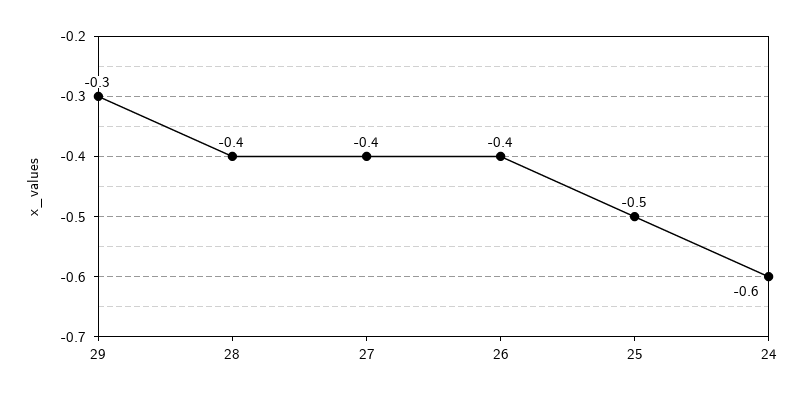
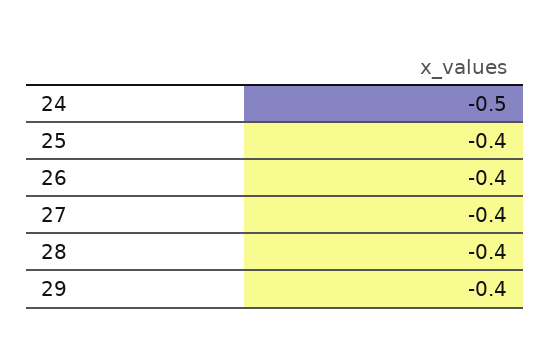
29: -0.3 -> -0.4
25: -0.5 -> -0.4
24: -0.6 -> -0.5

